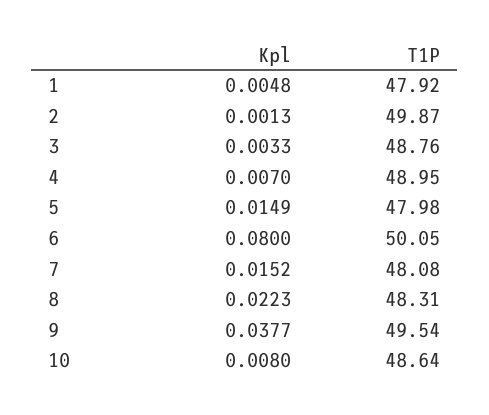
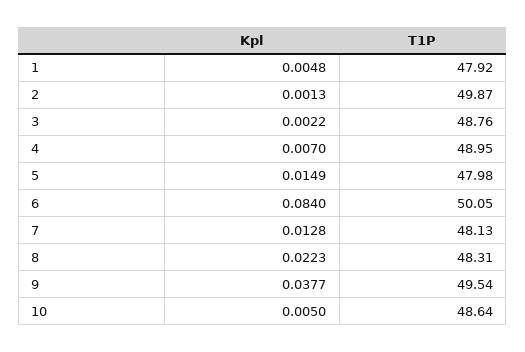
Kpl, 3: 0.0033 -> 0.0022
Kpl, 6: 0.08 -> 0.084
Kpl, 7: 0.0152 -> 0.0128
T1P, 7: 48.08 -> 48.13
Kpl, 10: 0.008 -> 0.005

